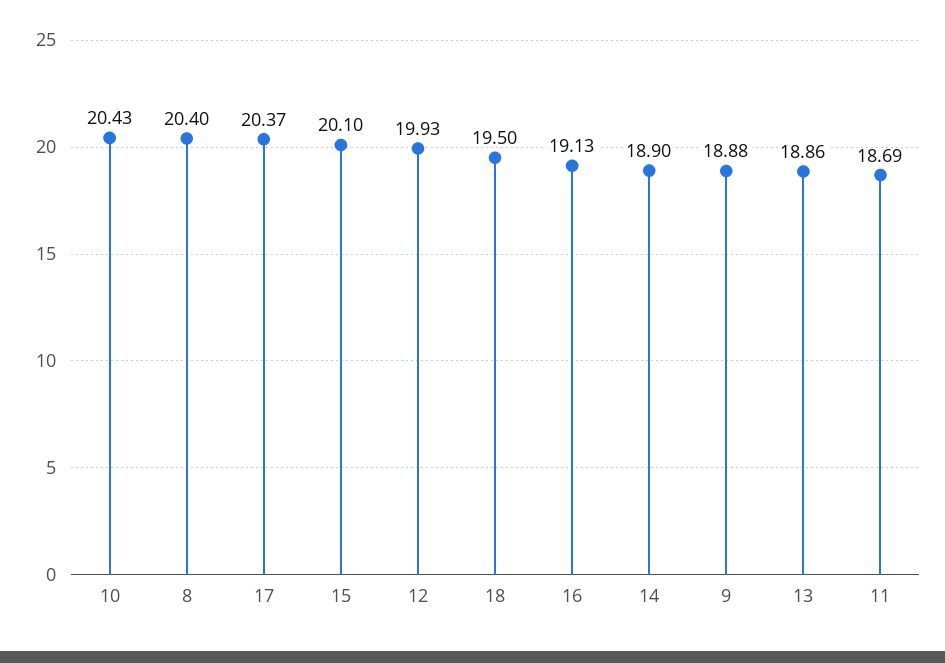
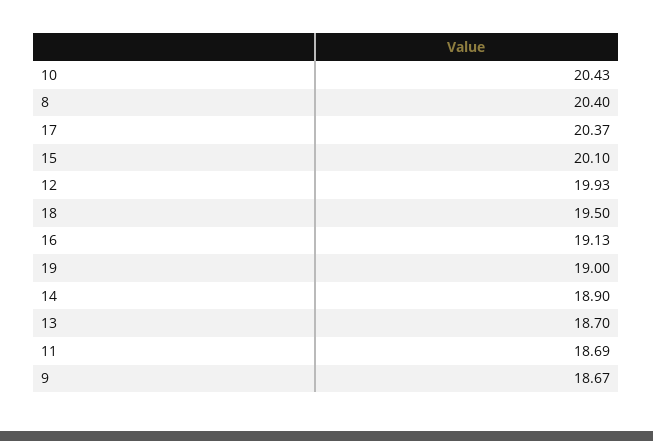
9: 18.88 -> 18.67
13: 18.86 -> 18.7
19: none -> 19

